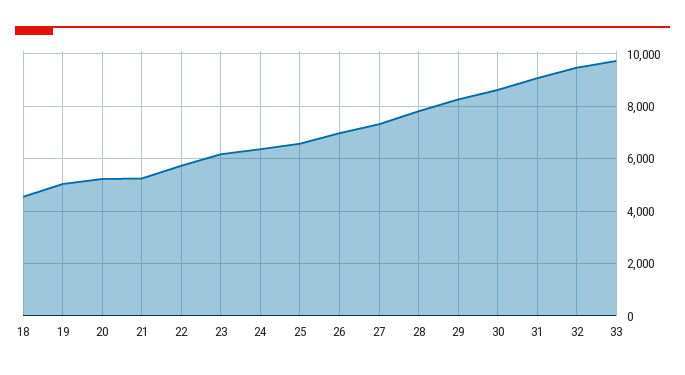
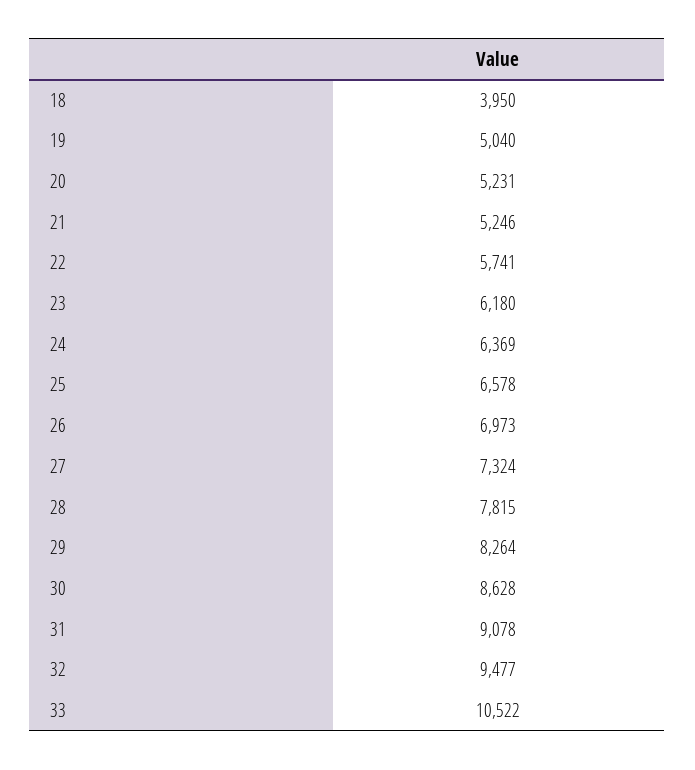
18: 4500 -> 3950
33: 9750 -> 10522

